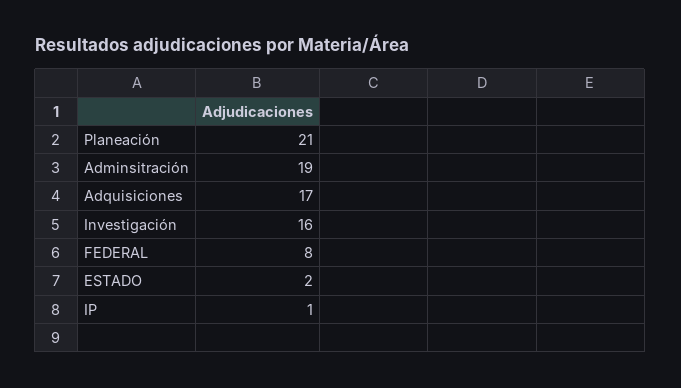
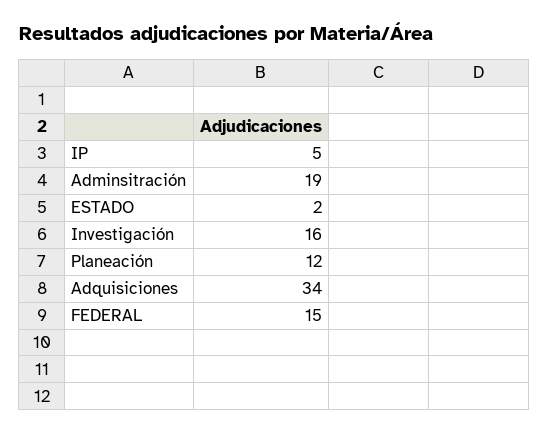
Planeación: 21 -> 12
Adquisiciones: 17 -> 34
FEDERAL: 8 -> 15
IP: 1 -> 5

